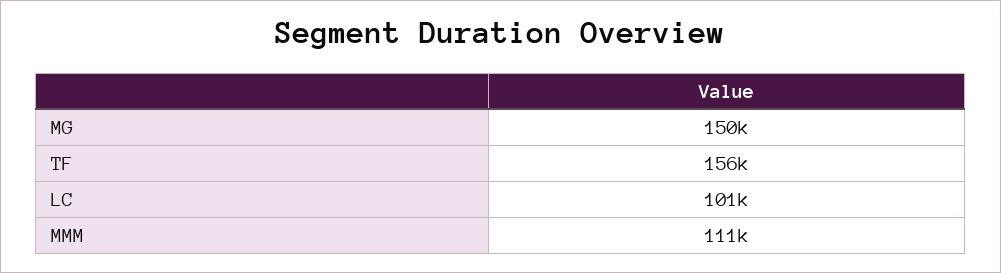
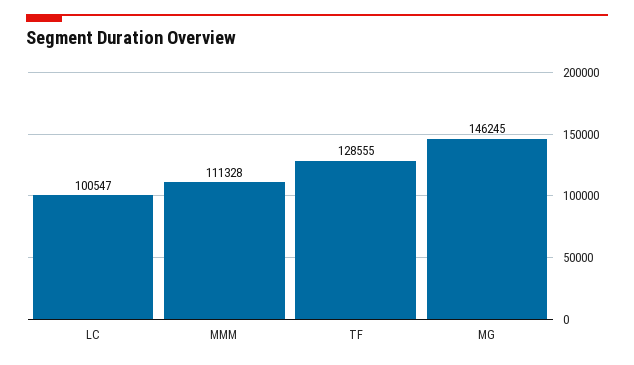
MG: 150000 -> 146245
TF: 156000 -> 128555

